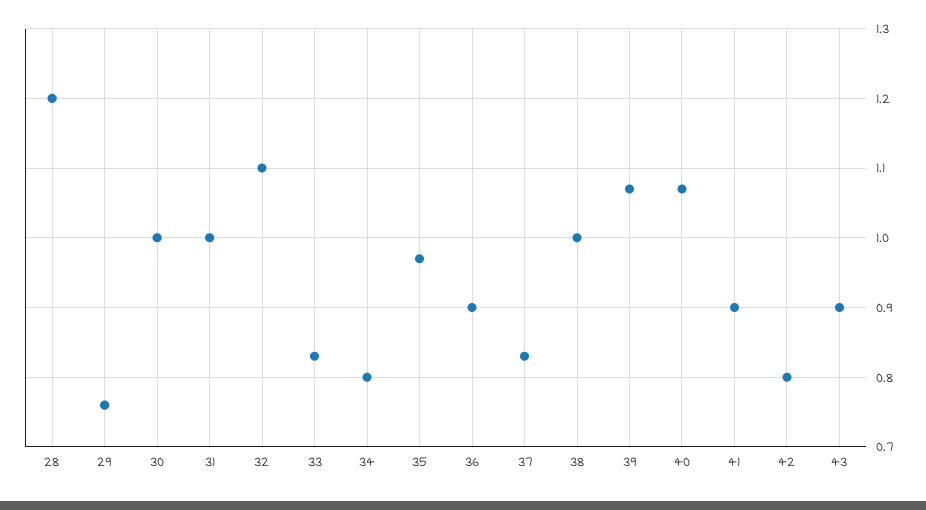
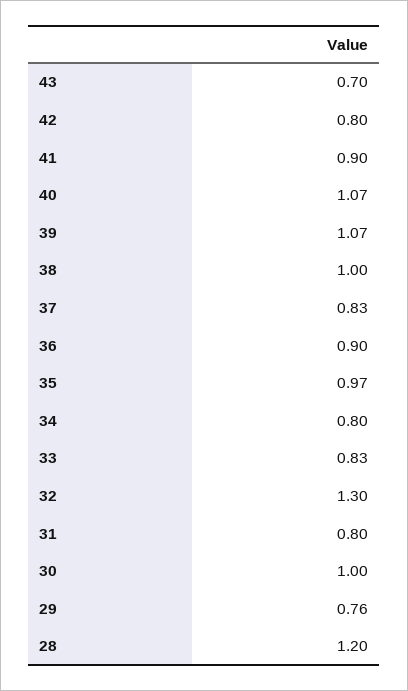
31: 1 -> 0.8
32: 1.1 -> 1.3
43: 0.9 -> 0.7

